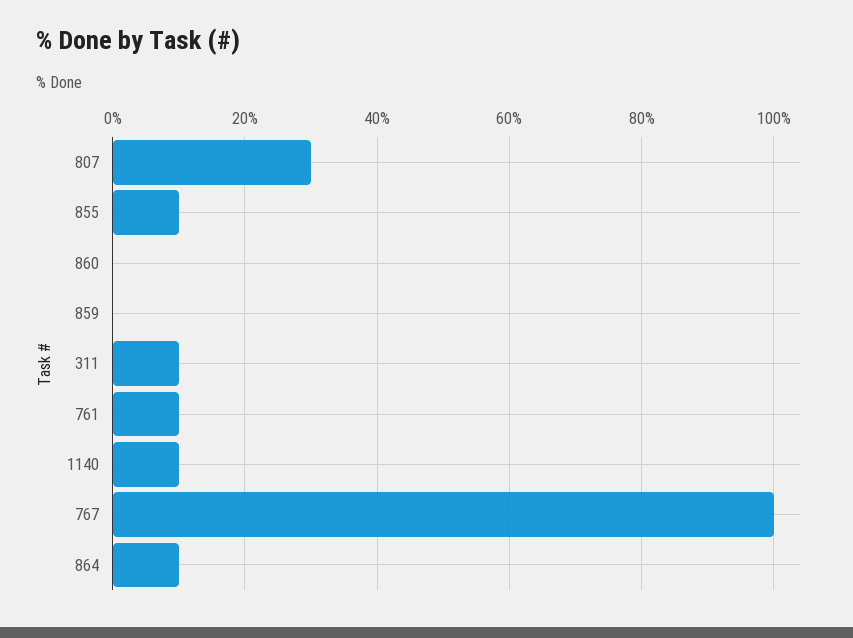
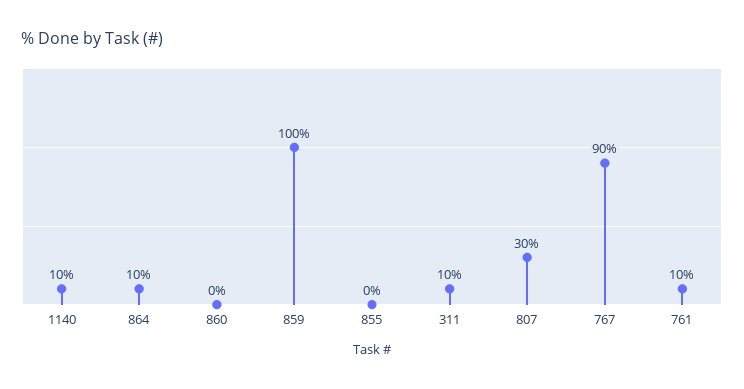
855: 10 -> 0
859: 0 -> 100
767: 100 -> 90

